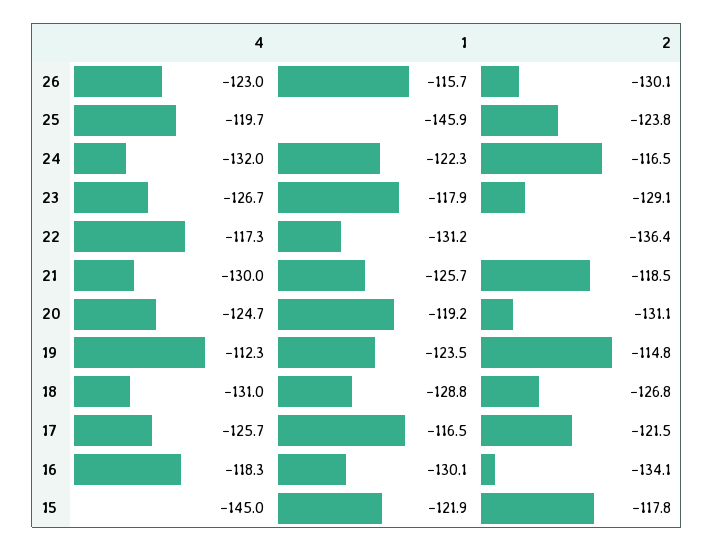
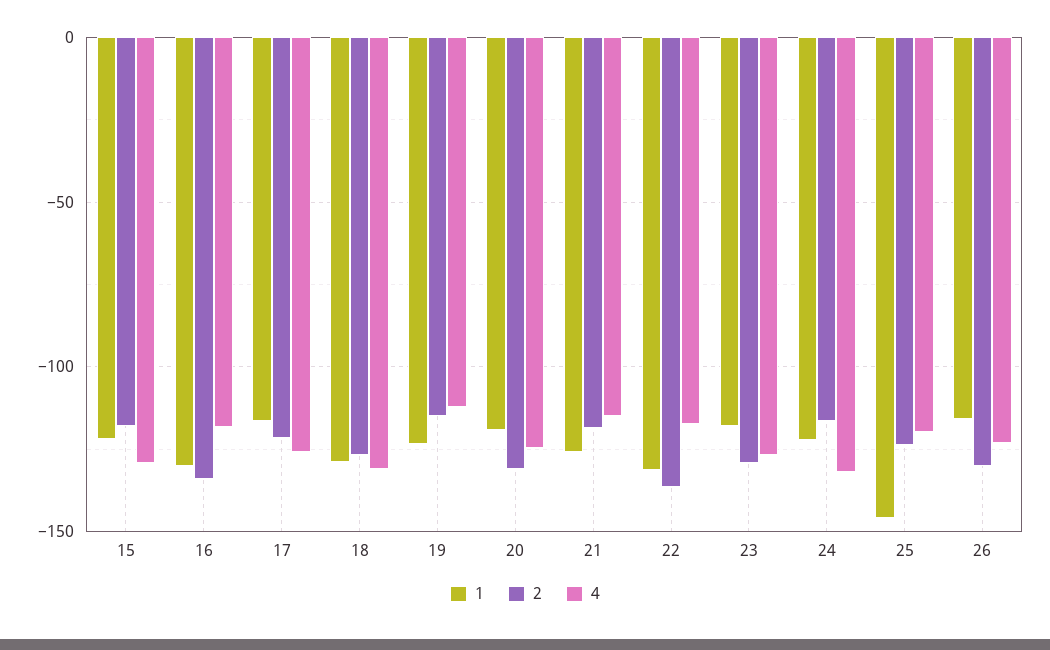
4, 21: -130 -> -115
4, 15: -145 -> -130

